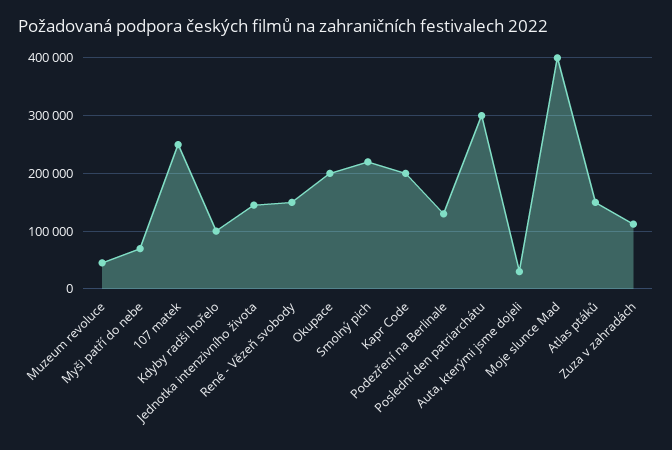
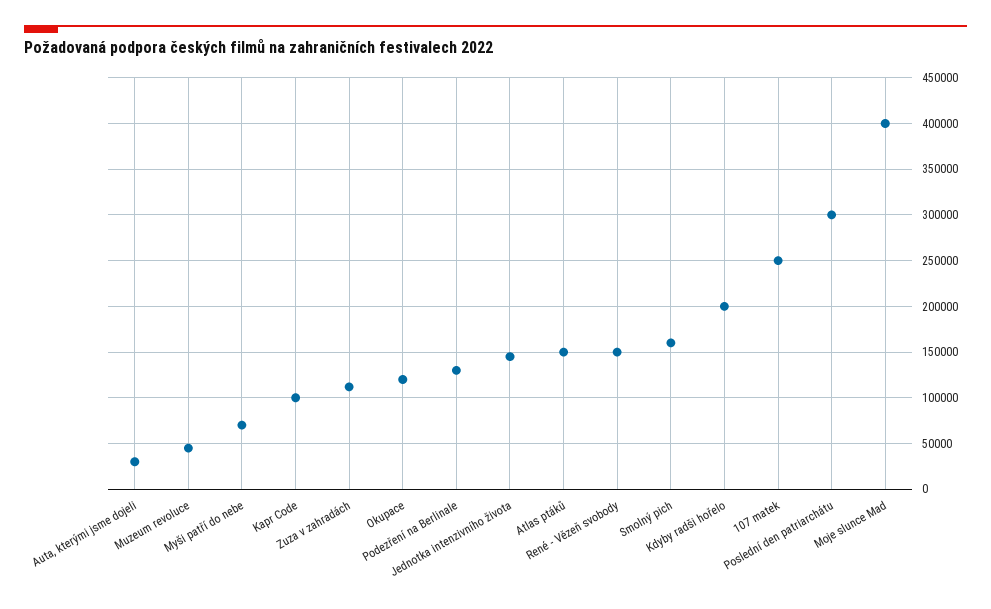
Kdyby radši hořelo: 100000 -> 200000
Okupace: 200000 -> 120000
Smolný pich: 220000 -> 160000
Kapr Code: 200000 -> 100000

